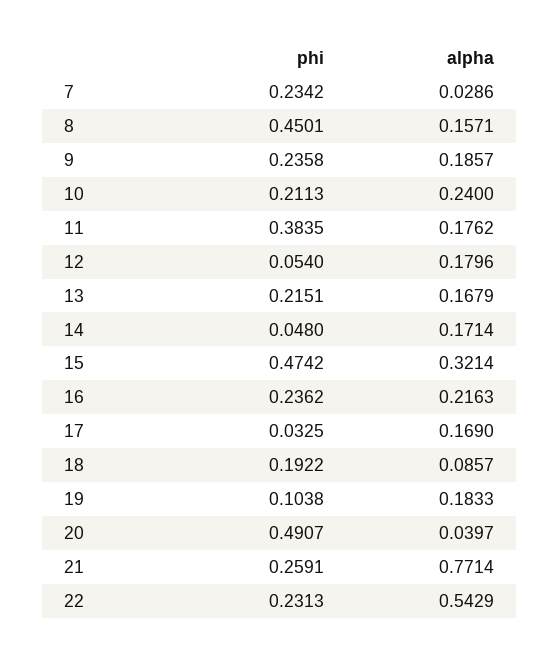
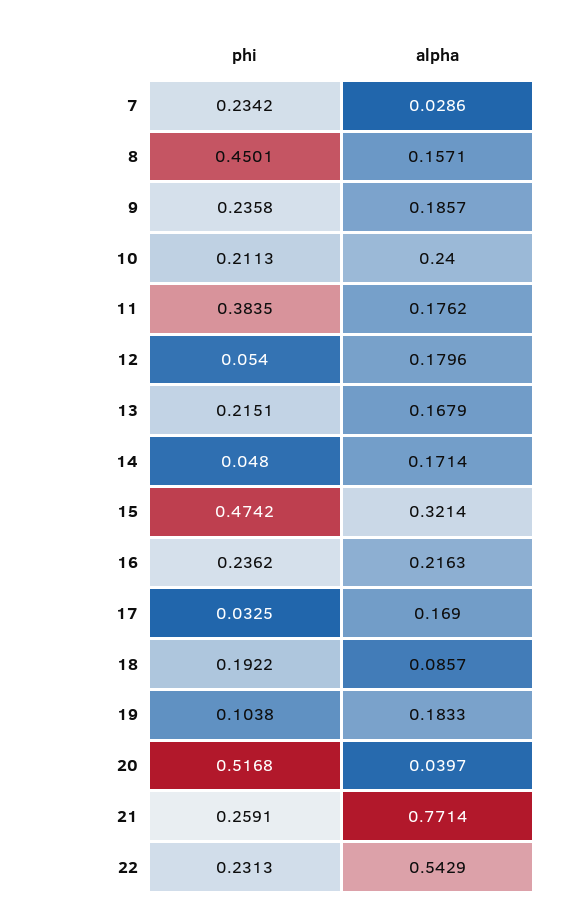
phi, 20: 0.4907 -> 0.5168

